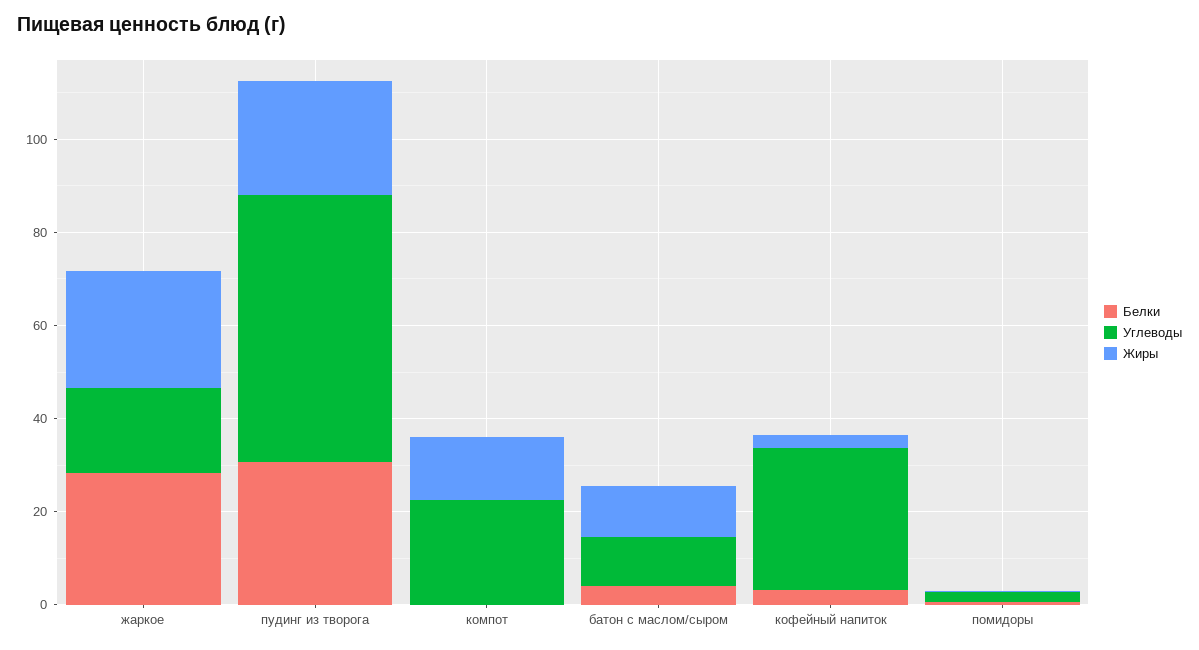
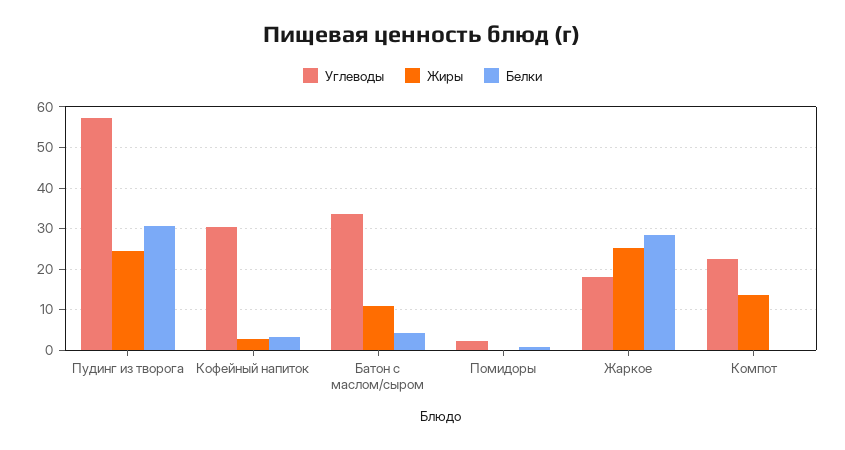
Углеводы, батон с маслом/сыром: 10 -> 34

